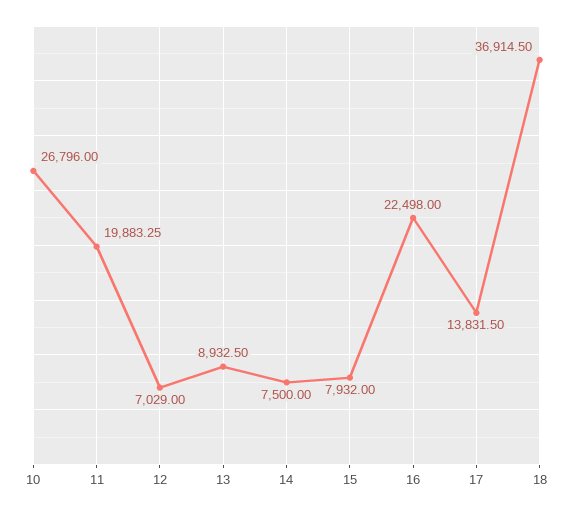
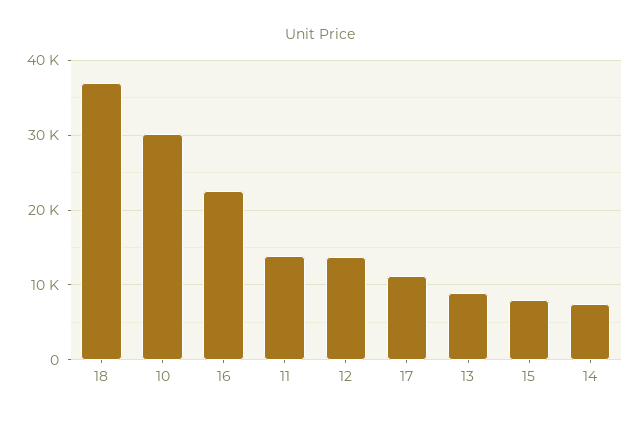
10: 26796 -> 30000
11: 19883.25 -> 14000
12: 7029 -> 14000
17: 13831.5 -> 11000

